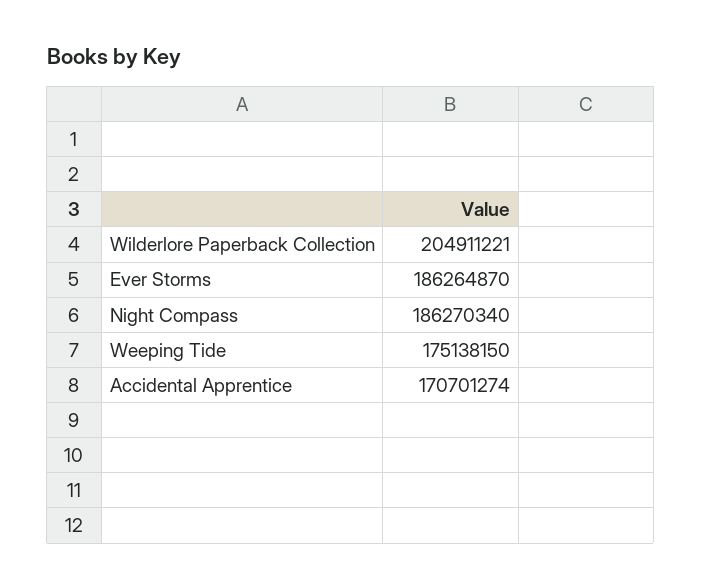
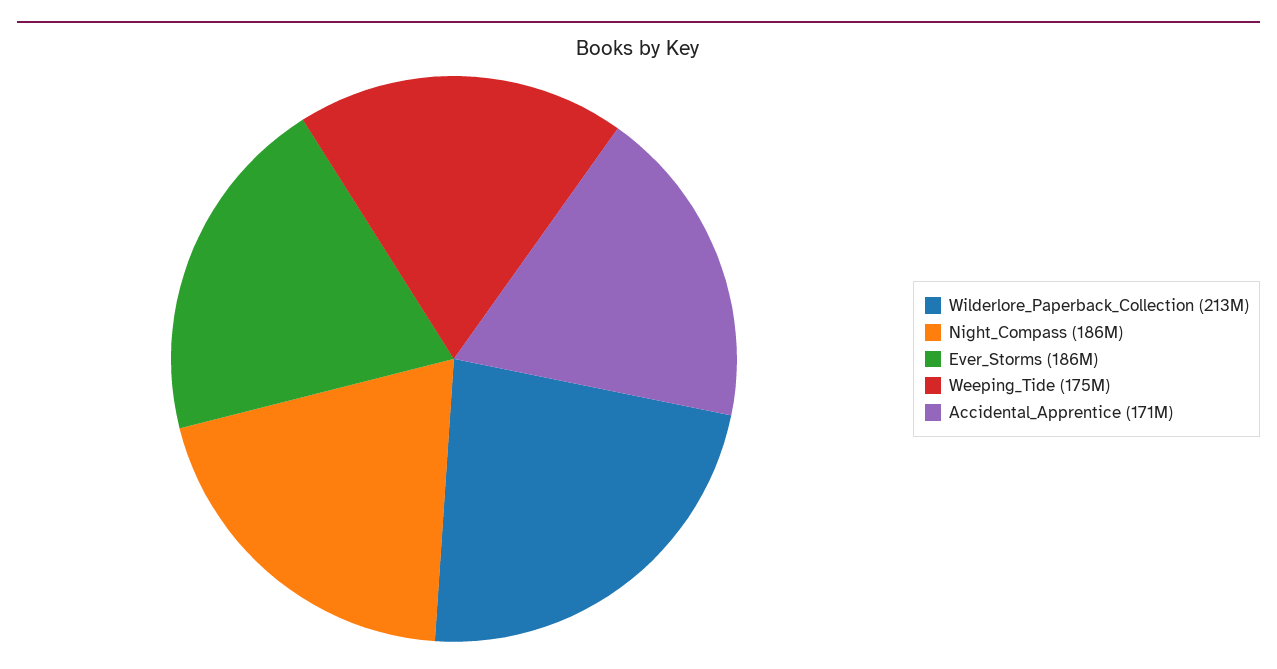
Wilderlore Paperback Collection: 204911221 -> 213000000

